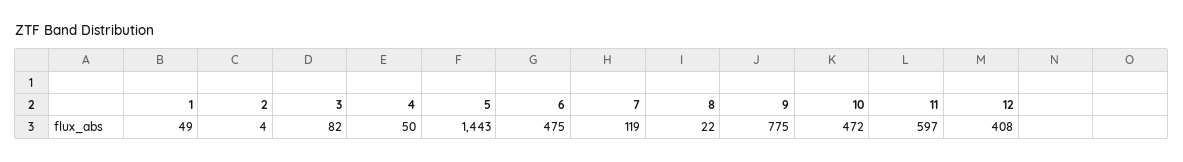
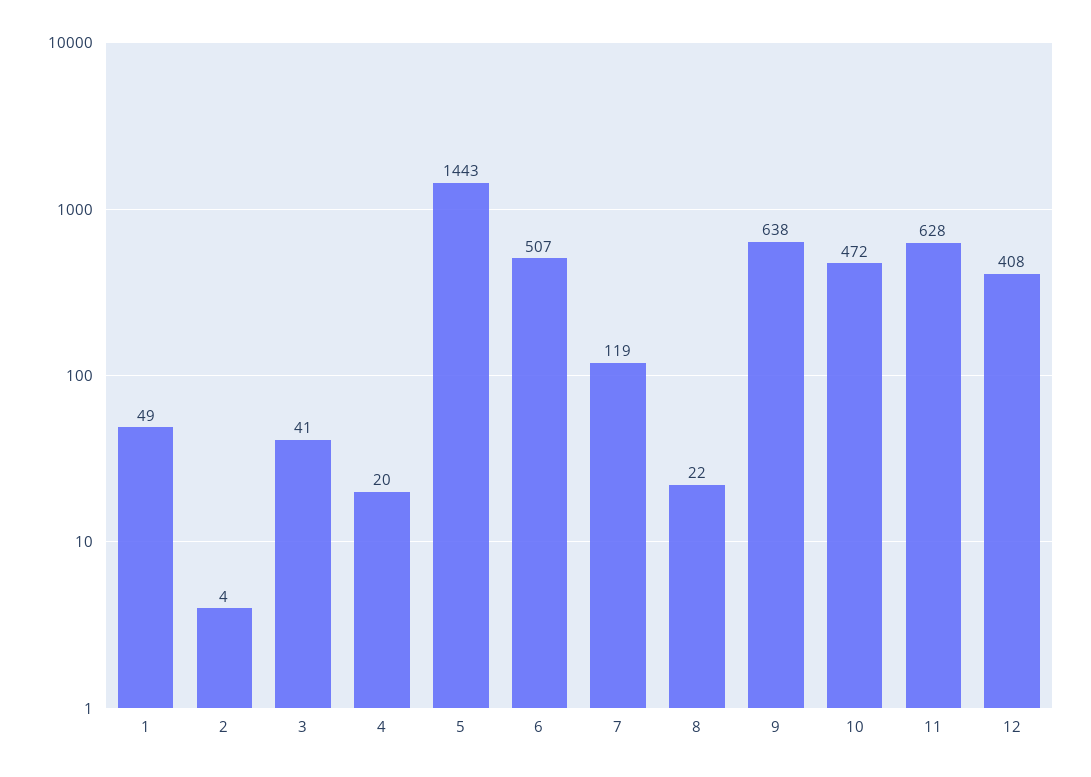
3: 82 -> 41
4: 50 -> 20
6: 475 -> 507
9: 775 -> 638
11: 597 -> 628

